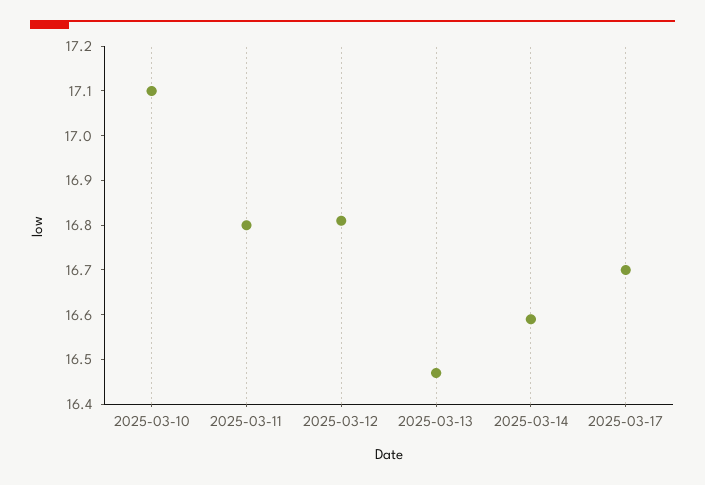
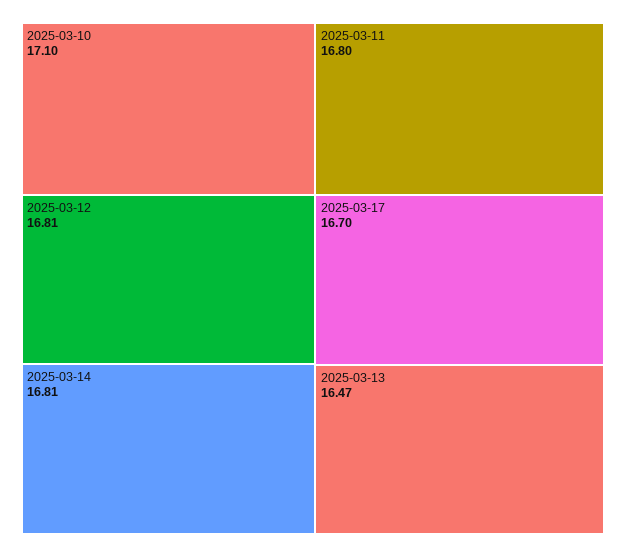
2025-03-14: 16.6 -> 16.81

